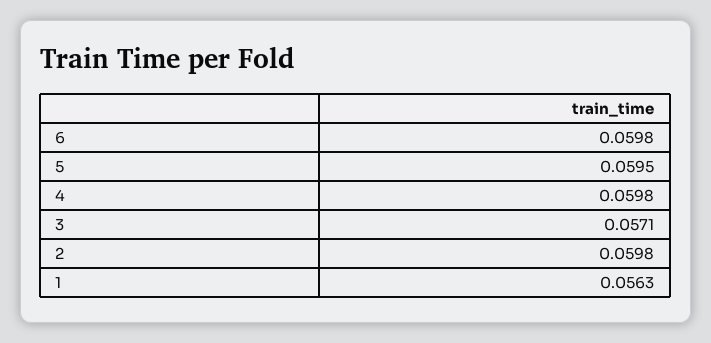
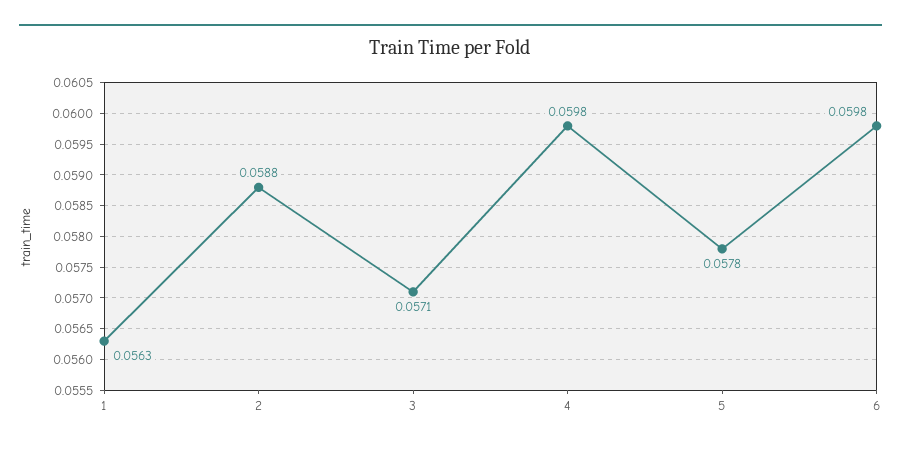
5: 0.0595 -> 0.0578
2: 0.0598 -> 0.0588

